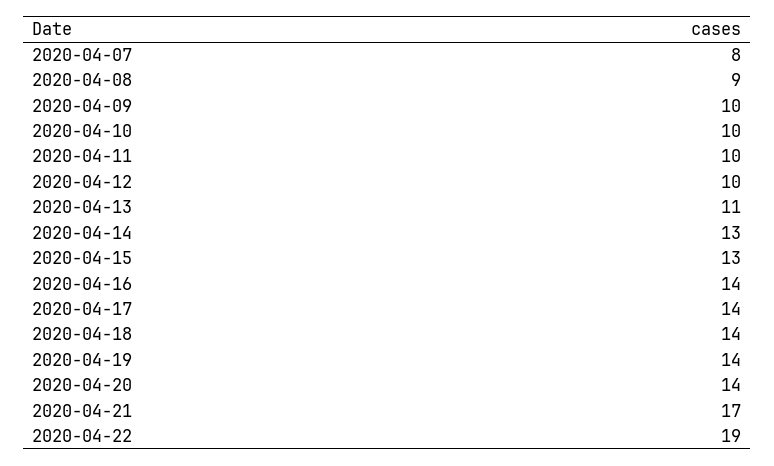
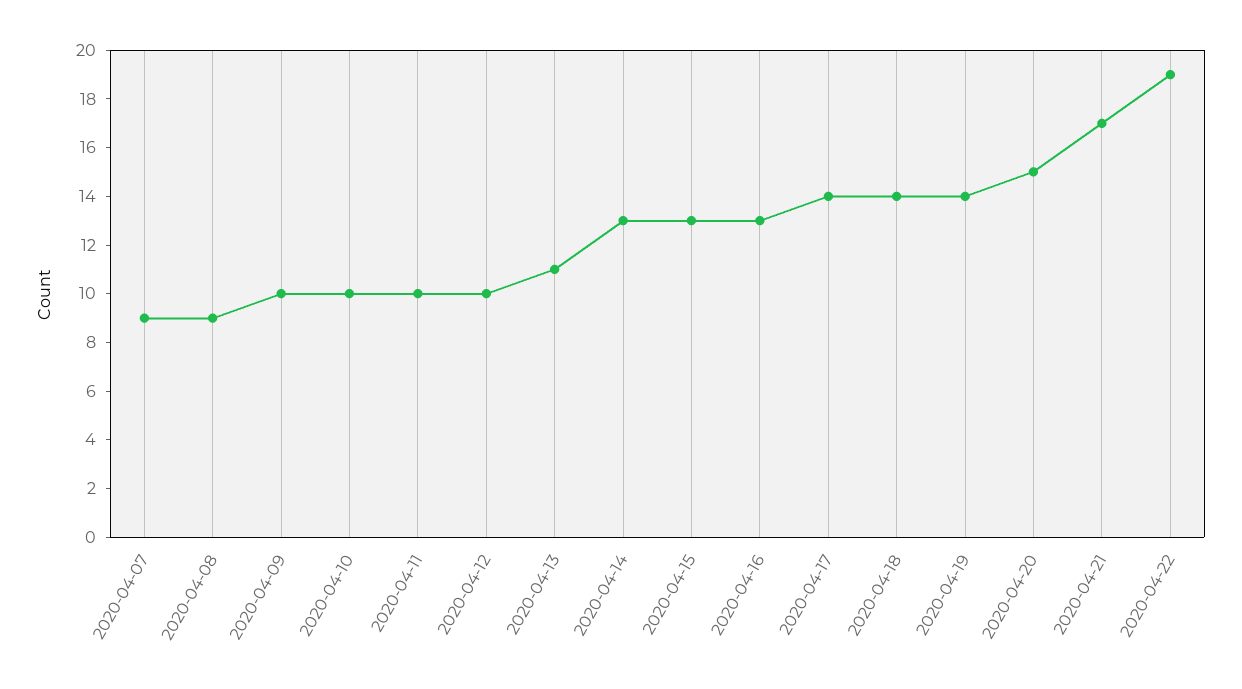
2020-04-07: 8 -> 9
2020-04-16: 14 -> 13
2020-04-20: 14 -> 15

